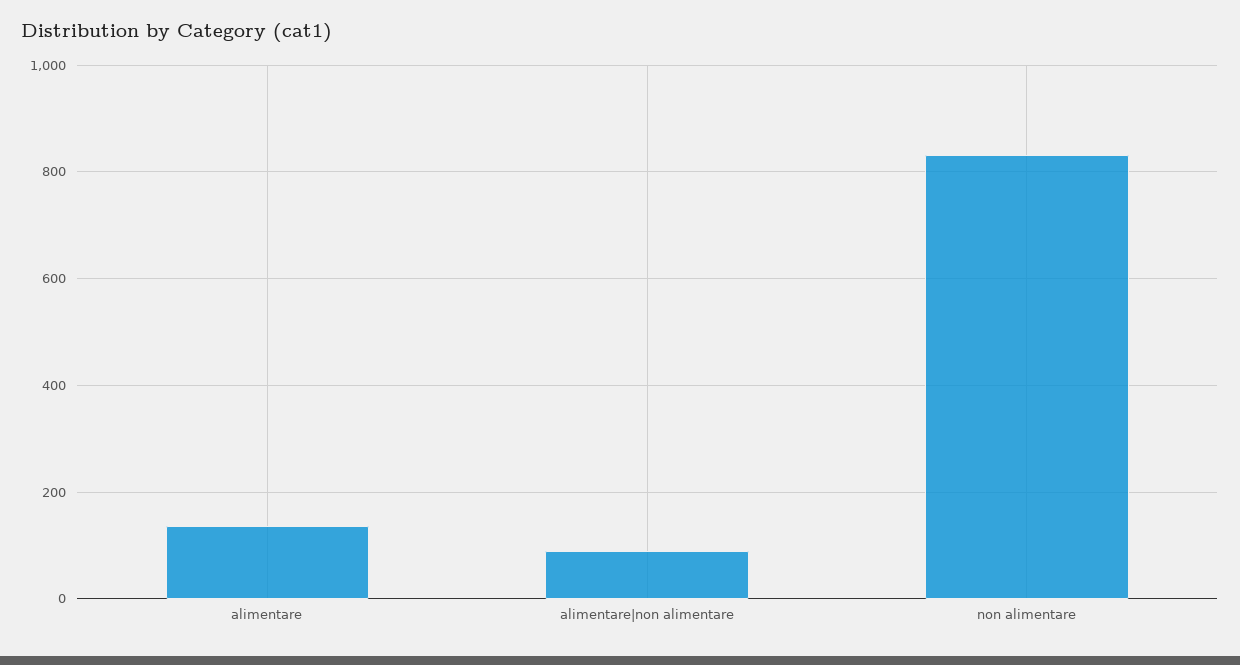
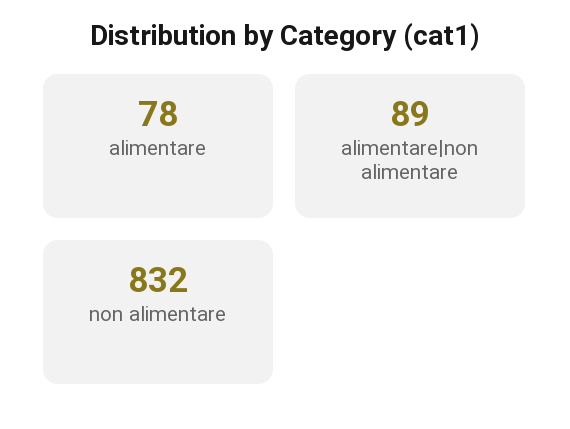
alimentare: 140 -> 78

